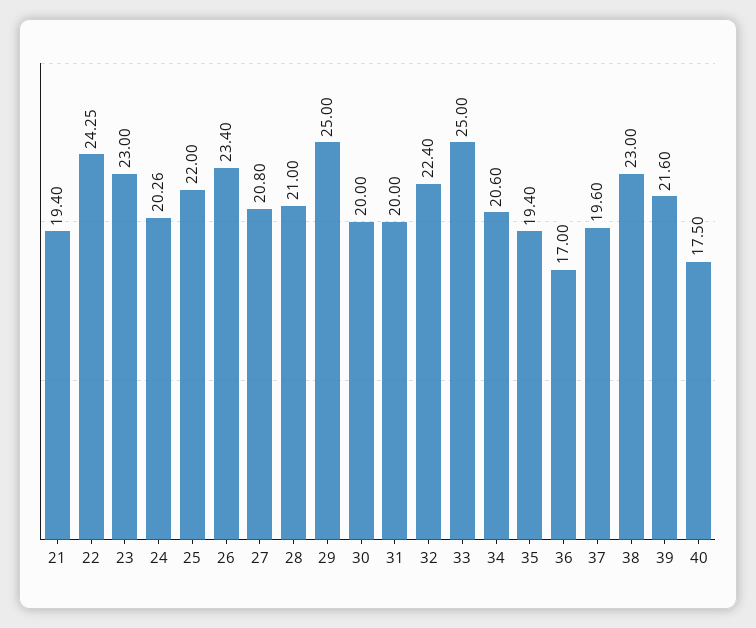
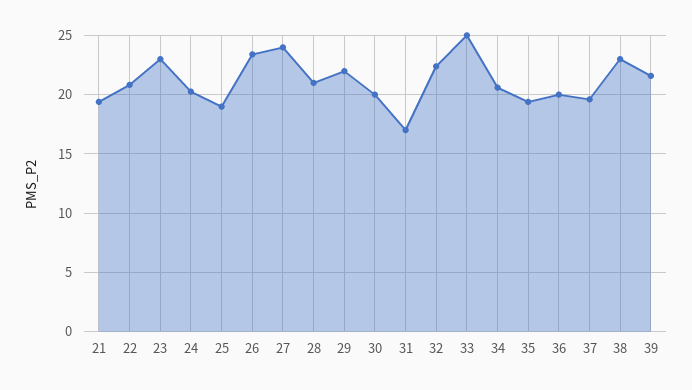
22: 24.25 -> 21
25: 22 -> 19
27: 20.8 -> 24
29: 25 -> 22
31: 20 -> 17
36: 17 -> 20
40: 17.5 -> none

